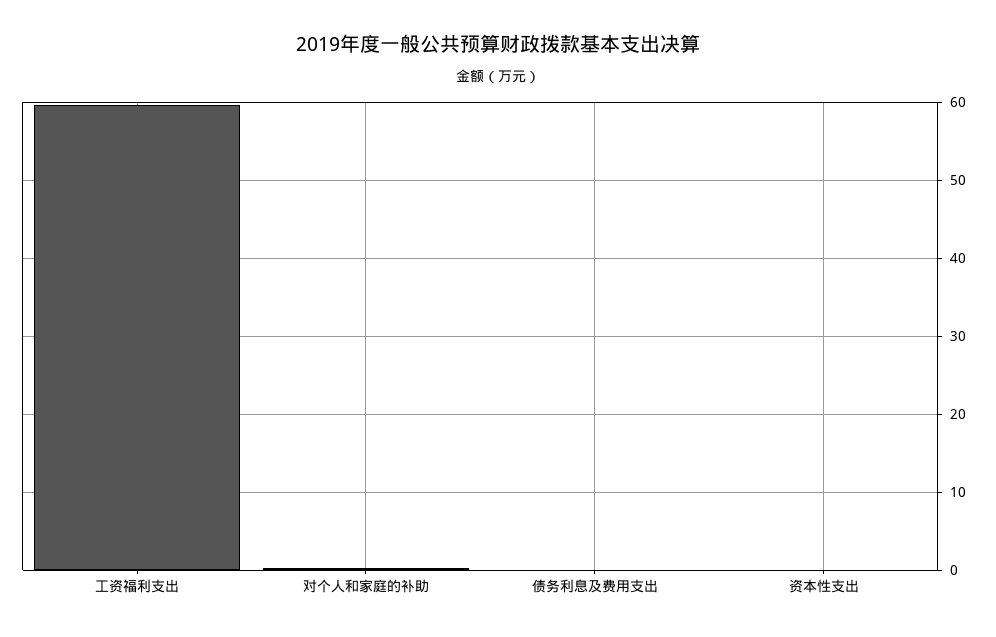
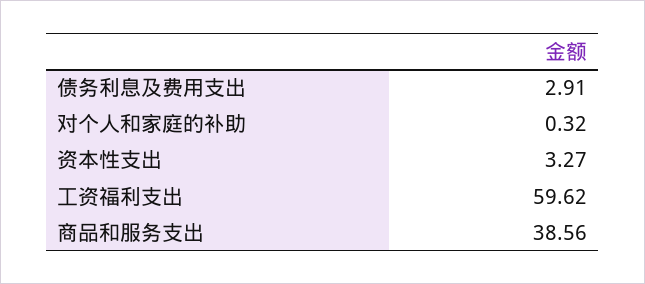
债务利息及费用支出: 0 -> 2.91
资本性支出: 0 -> 3.27
商品和服务支出: none -> 38.56

